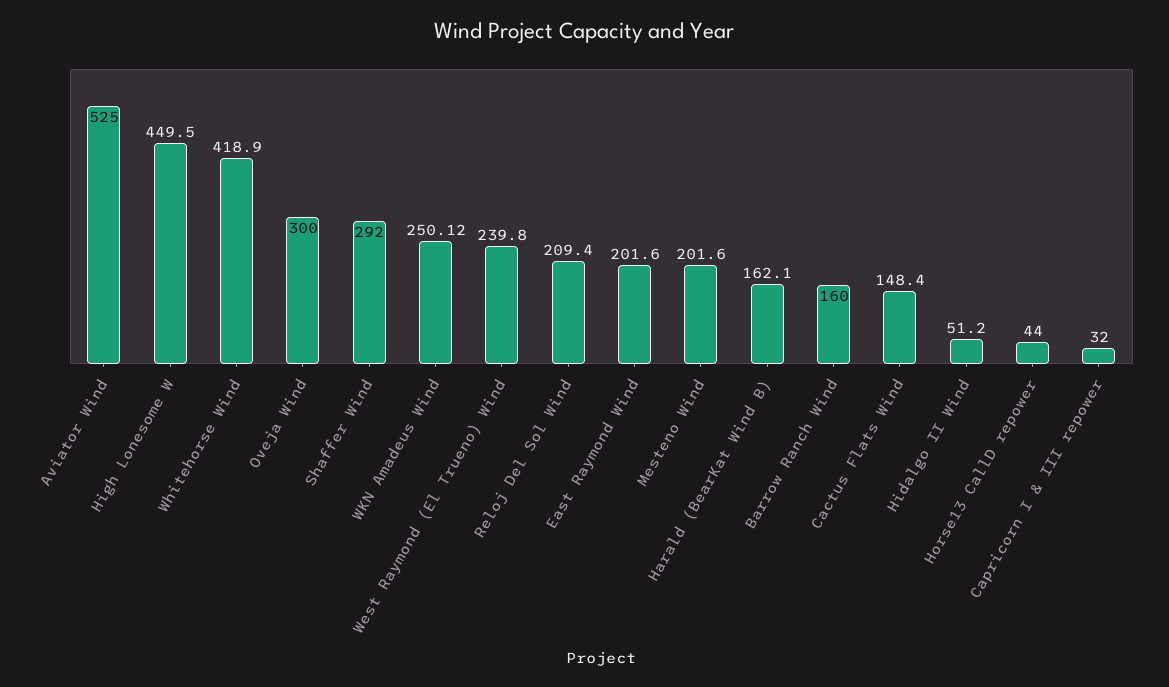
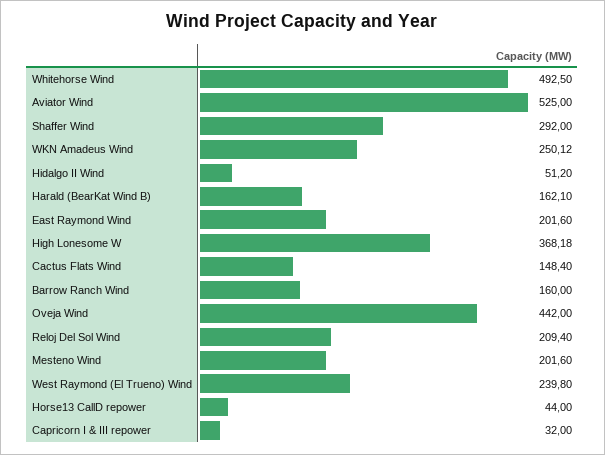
High Lonesome W: 449.5 -> 368.18
Whitehorse Wind: 418.9 -> 492.5
Oveja Wind: 300 -> 442

